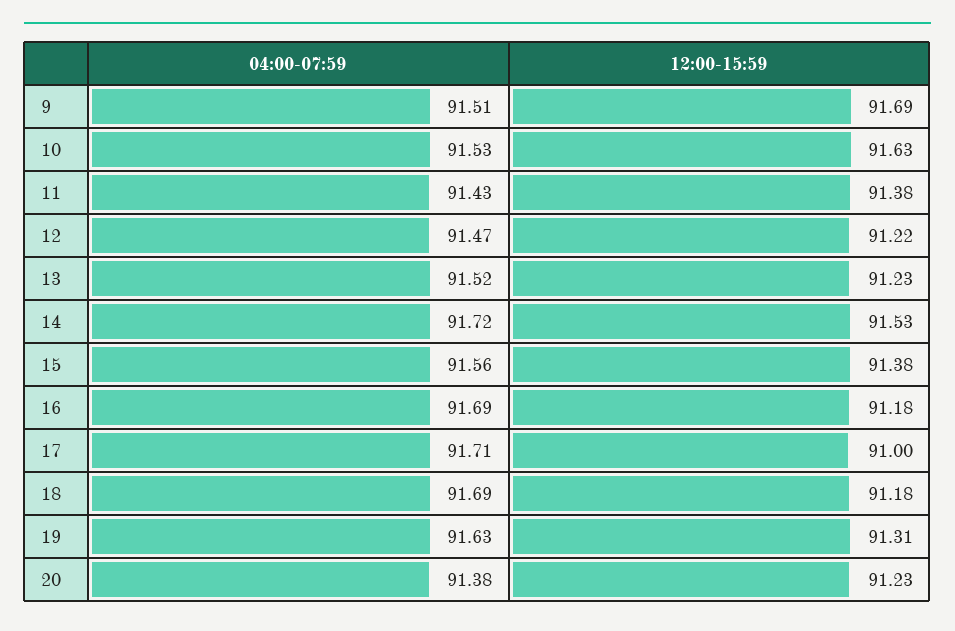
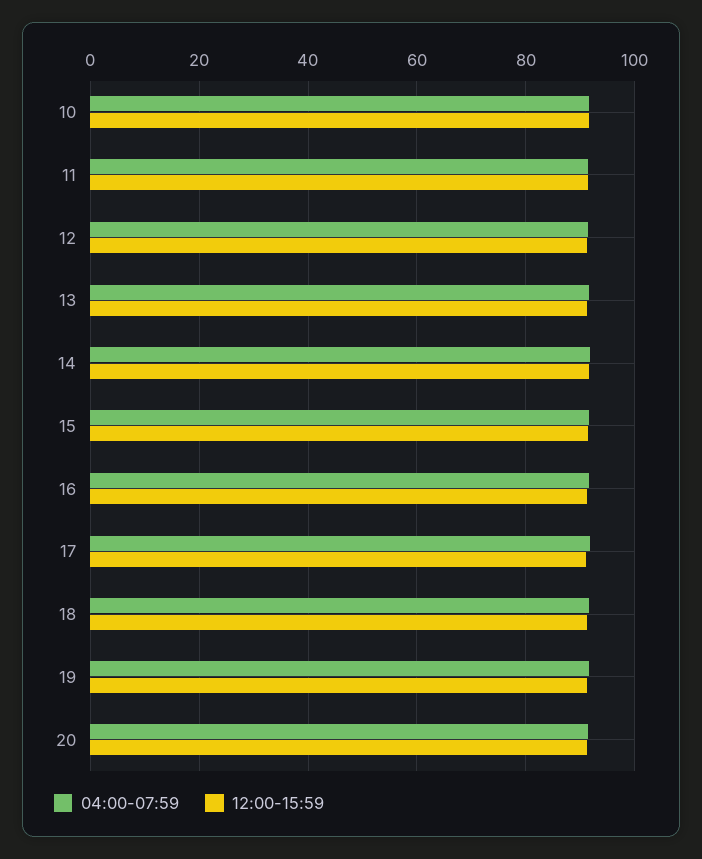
04:00-07:59, 9: 91.51 -> none
12:00-15:59, 9: 91.69 -> none

